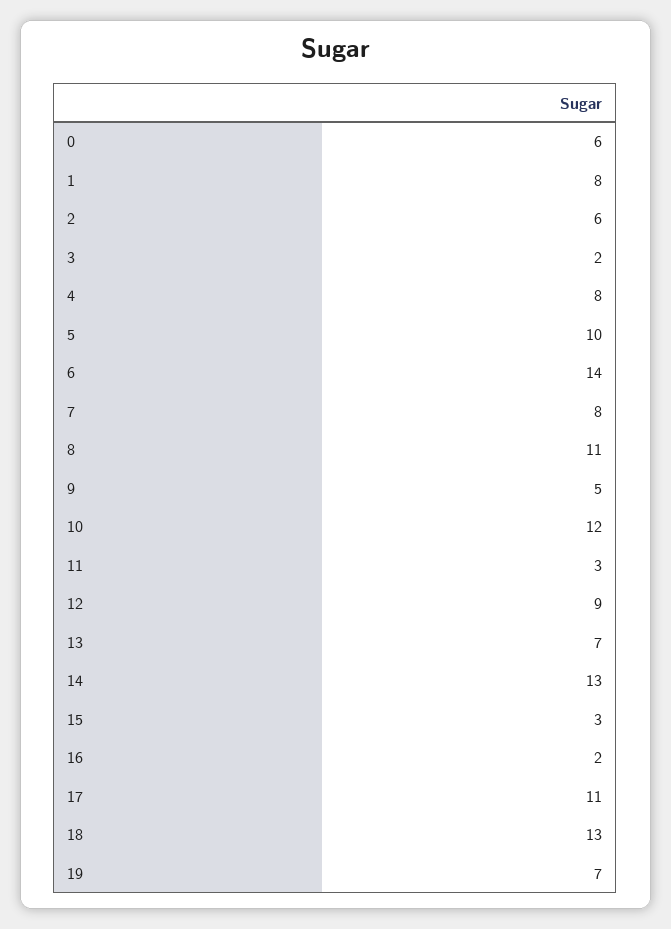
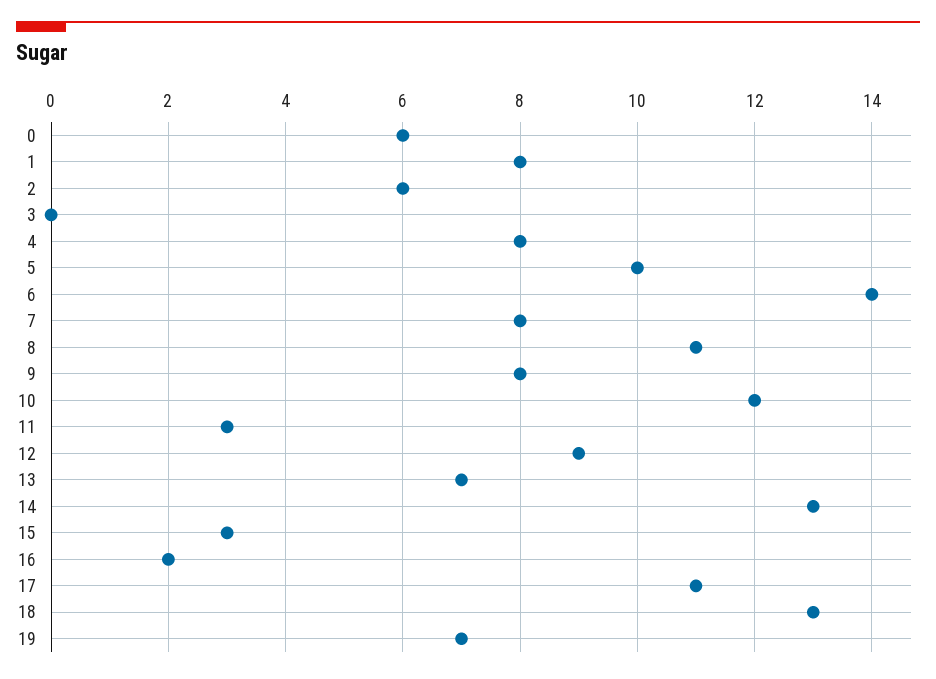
3: 2 -> 0
9: 5 -> 8

